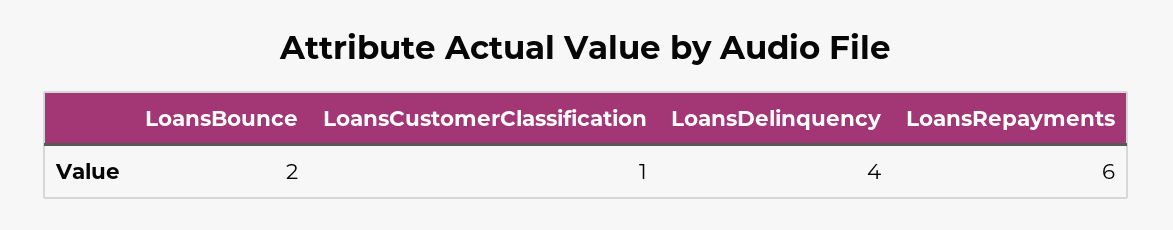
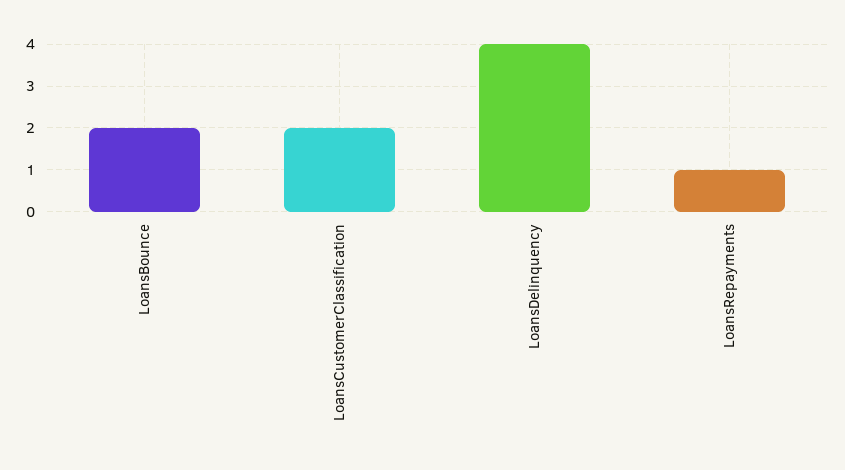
LoansCustomerClassification: 1 -> 2
LoansRepayments: 6 -> 1

